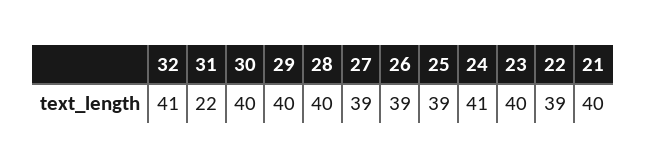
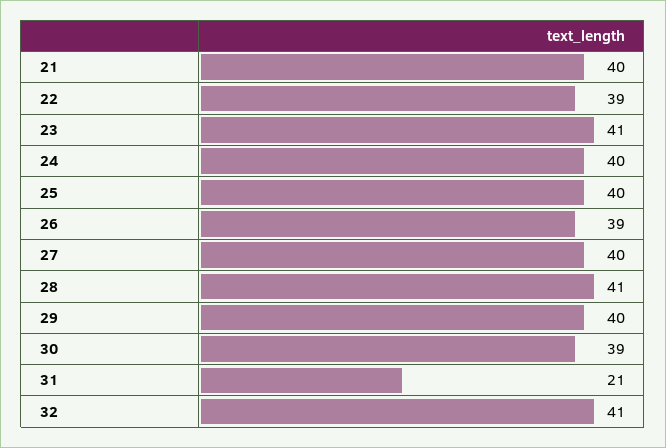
31: 22 -> 21
30: 40 -> 39
28: 40 -> 41
27: 39 -> 40
25: 39 -> 40
24: 41 -> 40
23: 40 -> 41

